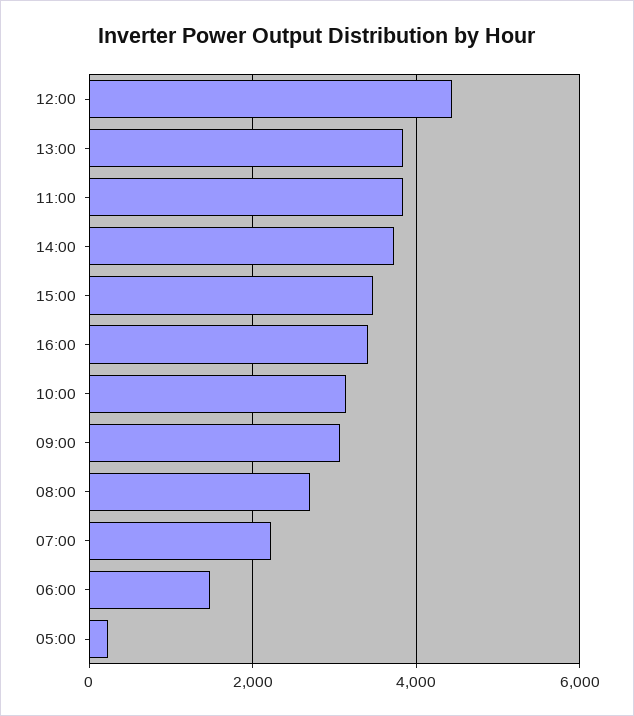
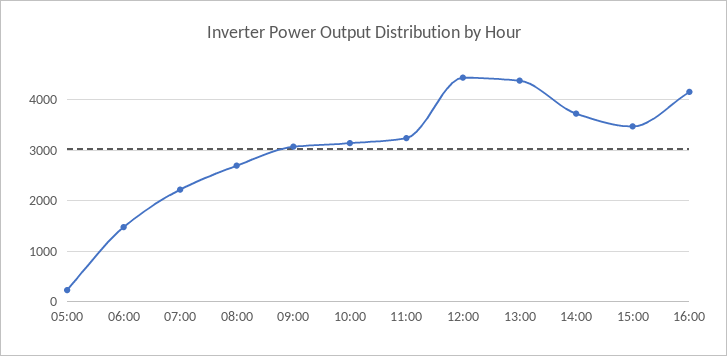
13:00: 3800 -> 4400
11:00: 3800 -> 3200
16:00: 3400 -> 4200

